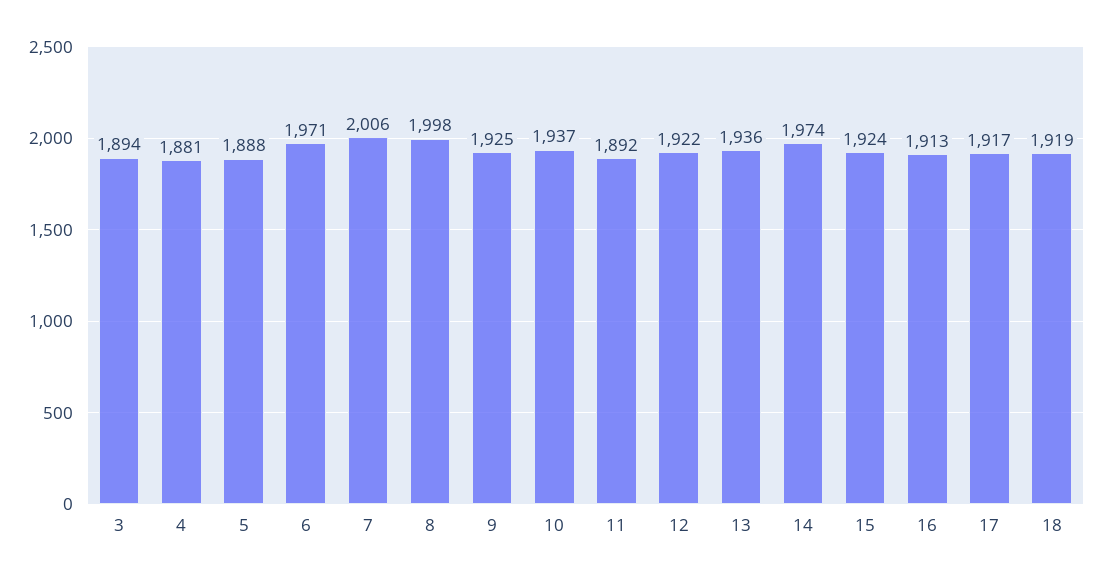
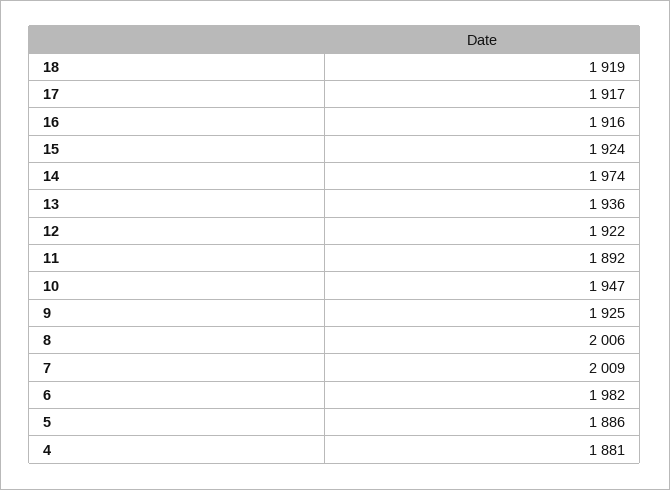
3: 1894 -> none
5: 1888 -> 1886
6: 1971 -> 1982
7: 2006 -> 2009
8: 1998 -> 2006
10: 1937 -> 1947
16: 1913 -> 1916

